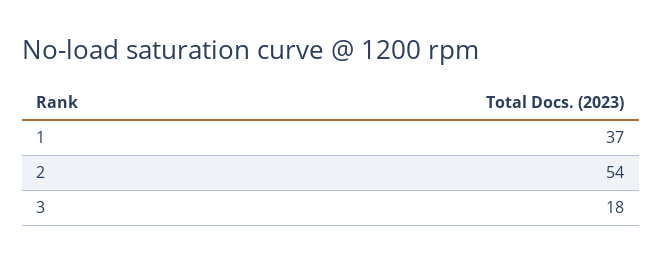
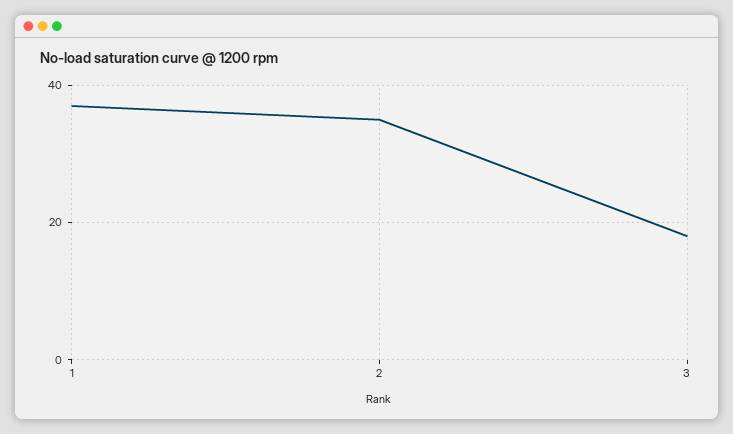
2: 54 -> 35

